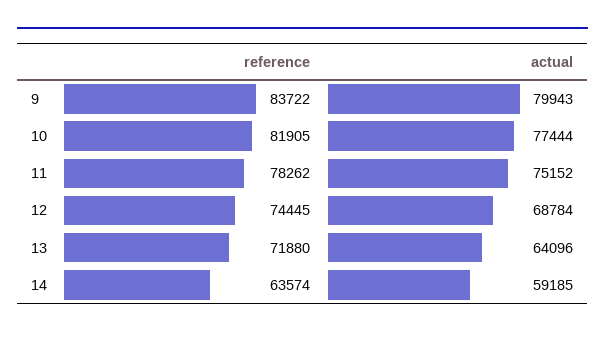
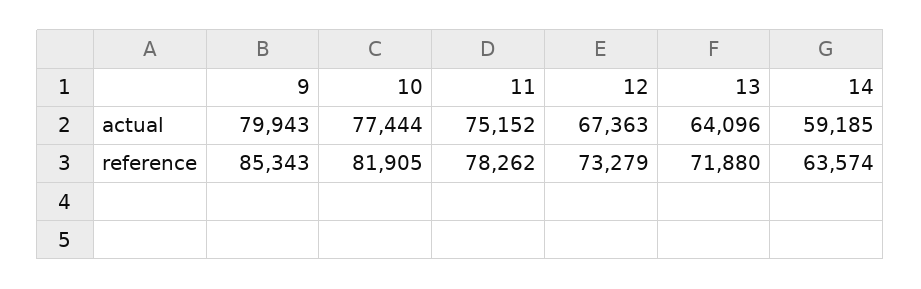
reference, 9: 83722 -> 85343
reference, 12: 74445 -> 73279
actual, 12: 68784 -> 67363

